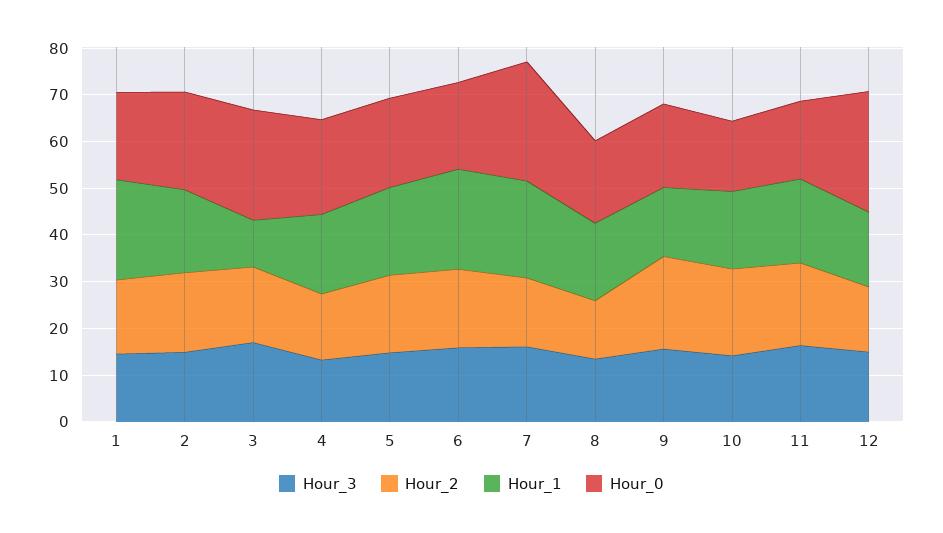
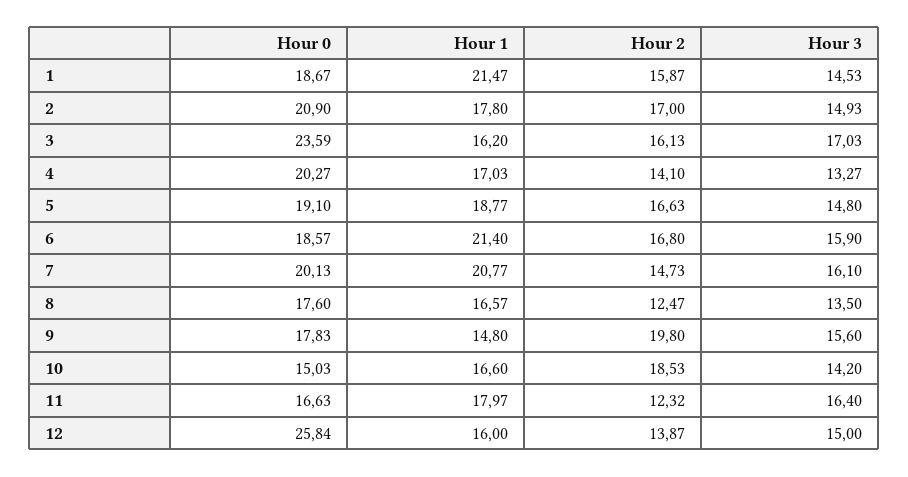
Hour_1, 3: 10 -> 16.2
Hour_0, 7: 26 -> 20.13
Hour_2, 11: 18 -> 12.32

